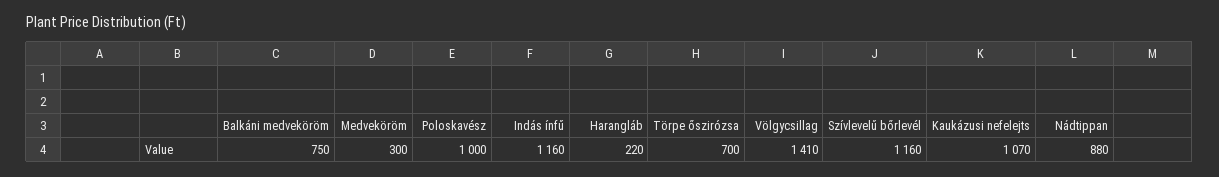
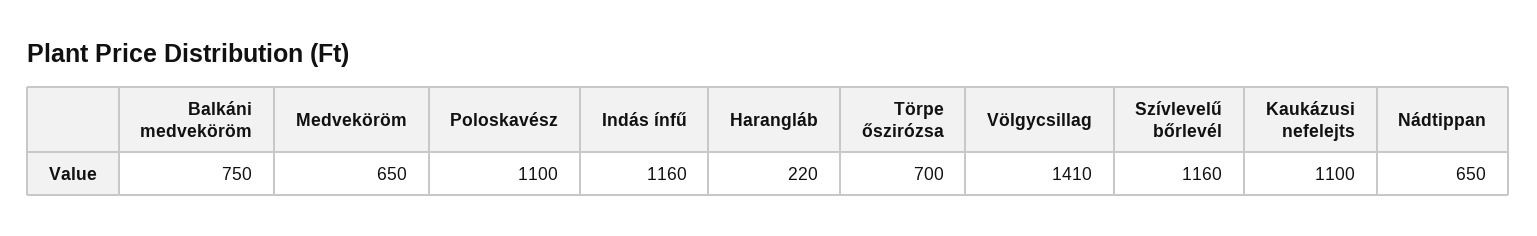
Medveköröm: 300 -> 650
Poloskavész: 1000 -> 1100
Kaukázusi nefelejts: 1070 -> 1100
Nádtippan: 880 -> 650

